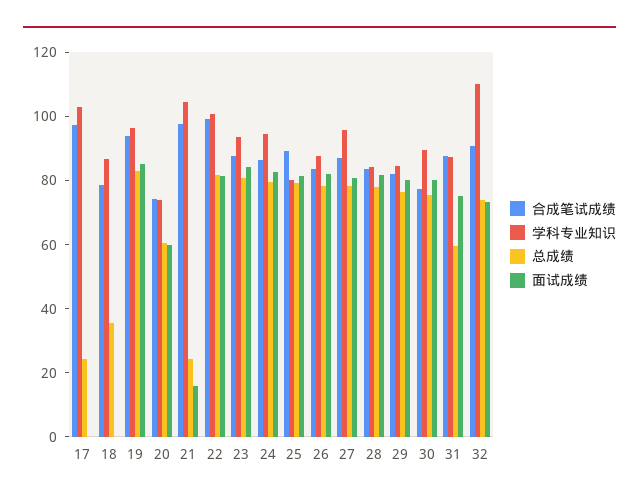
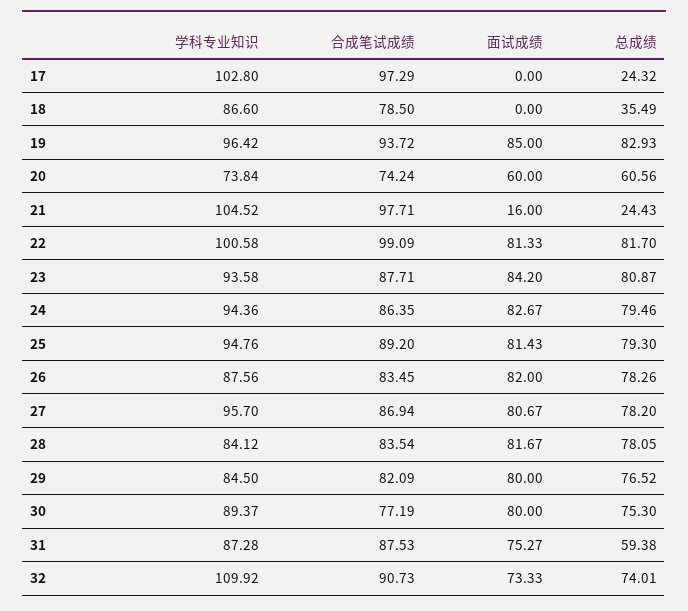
学科专业知识, 25: 80 -> 94.76

